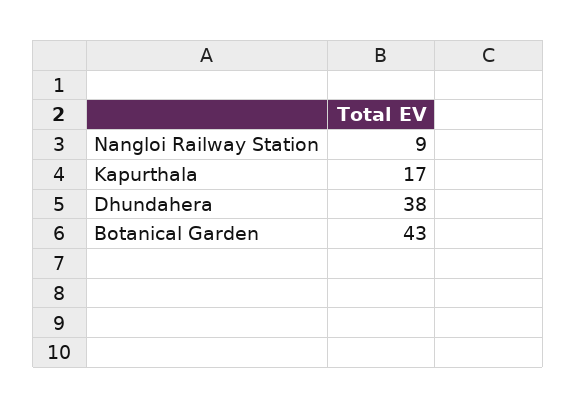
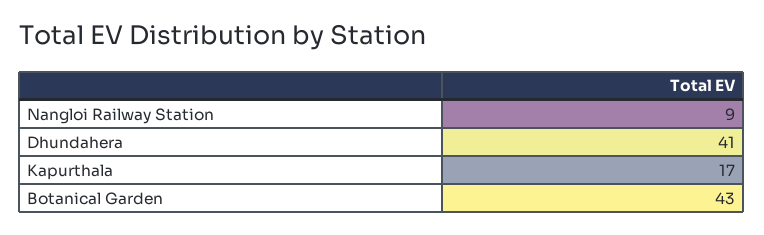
Dhundahera: 38 -> 41

